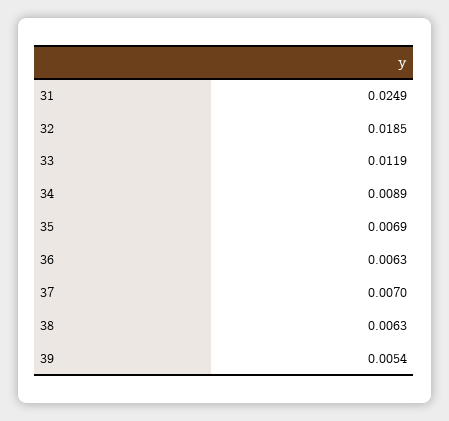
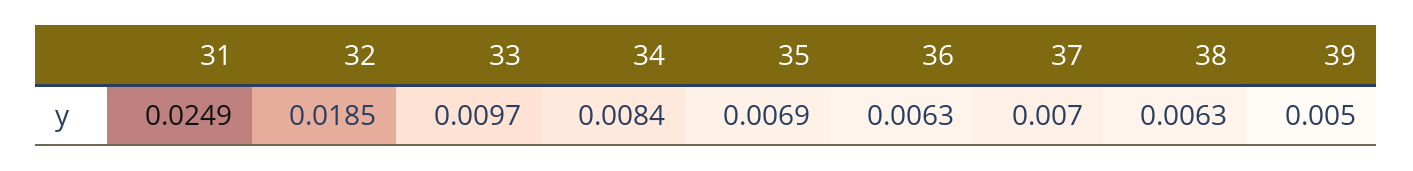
33: 0.0119 -> 0.0097
34: 0.0089 -> 0.0084
39: 0.0054 -> 0.005

